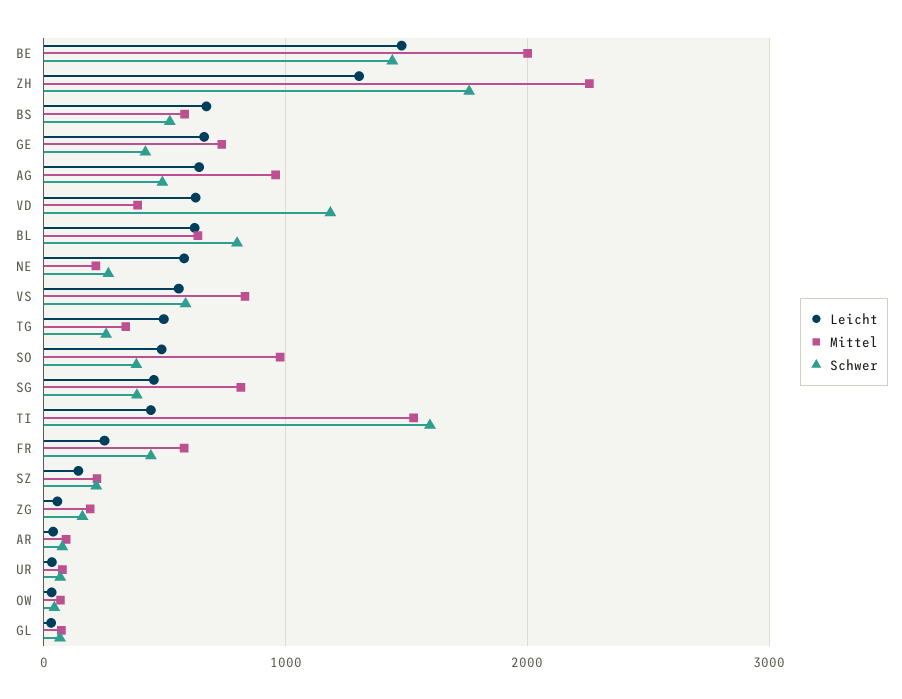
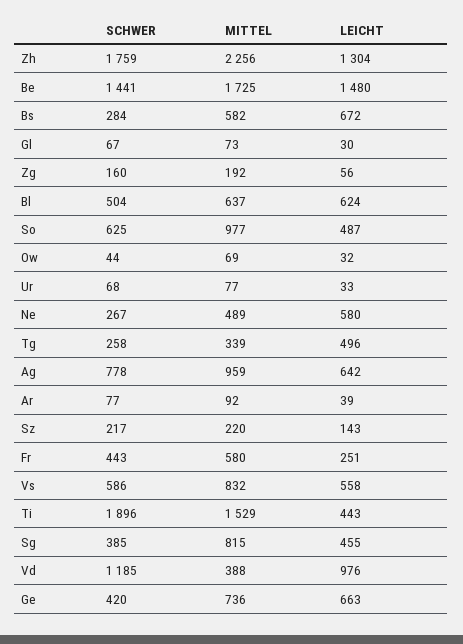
Mittel, BE: 2000 -> 1725
Schwer, BS: 500 -> 284
Schwer, AG: 500 -> 778
Leicht, VD: 600 -> 976
Schwer, BL: 800 -> 504
Mittel, NE: 200 -> 489
Schwer, SO: 400 -> 625
Schwer, TI: 1600 -> 1896

